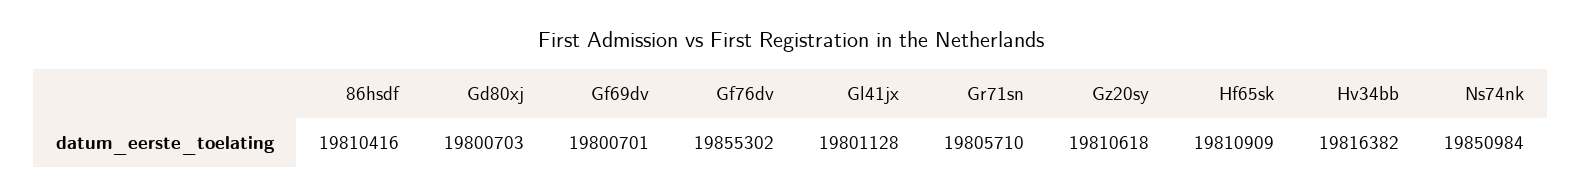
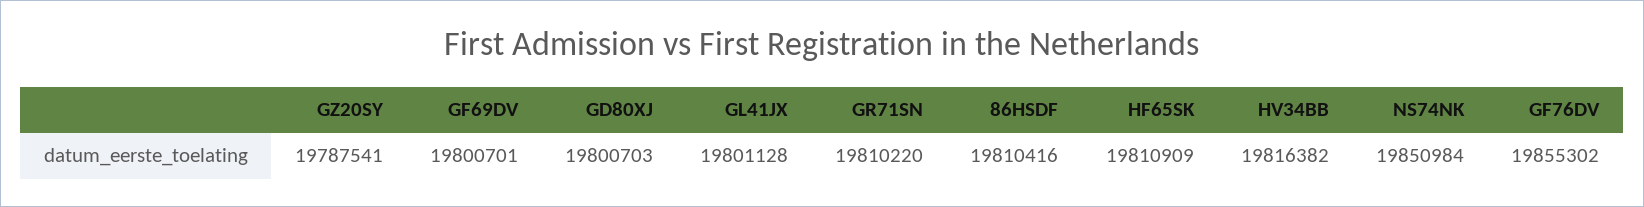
Gr71sn: 19805710 -> 19810220
Gz20sy: 19810618 -> 19787541

